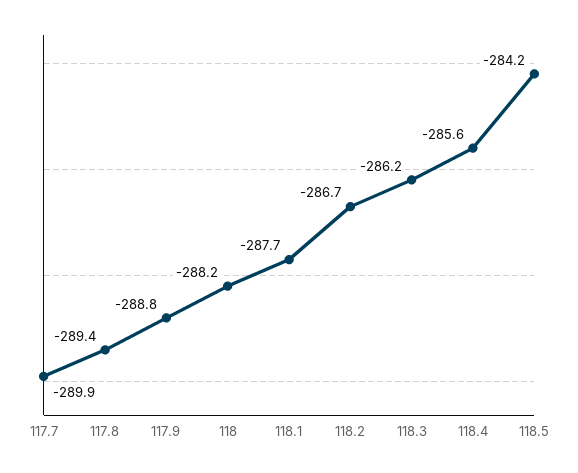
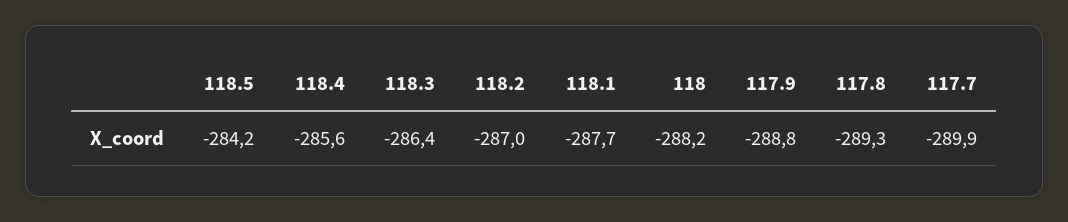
117.8: -289.4 -> -289.3
118.2: -286.7 -> -287
118.3: -286.2 -> -286.4

